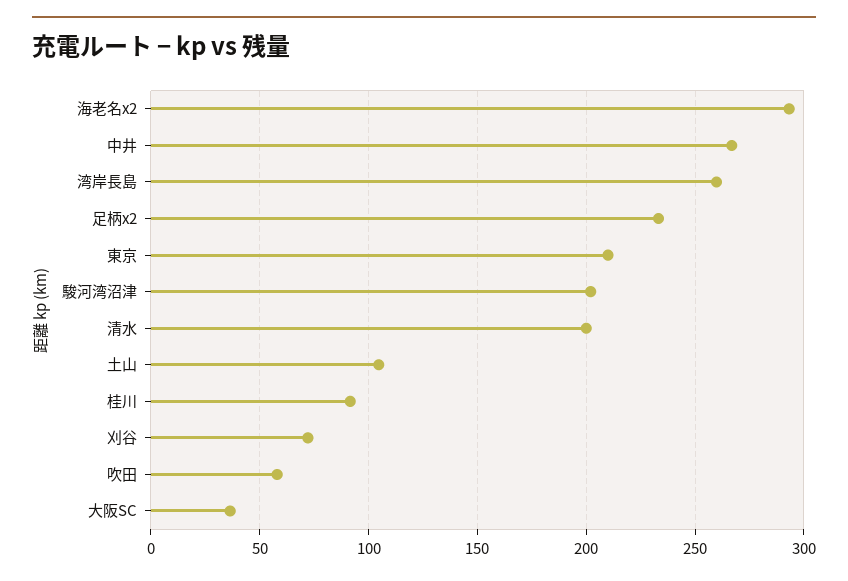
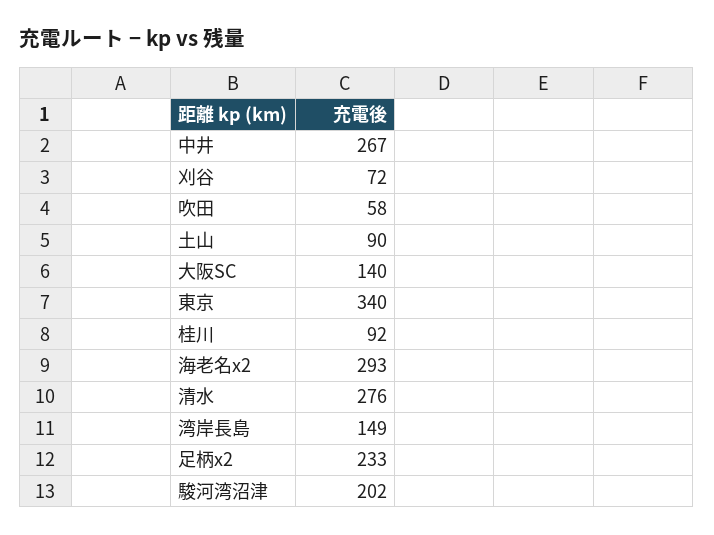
湾岸長島: 260 -> 149
東京: 210 -> 340
清水: 200 -> 276
土山: 105 -> 90
大阪SC: 35 -> 140

